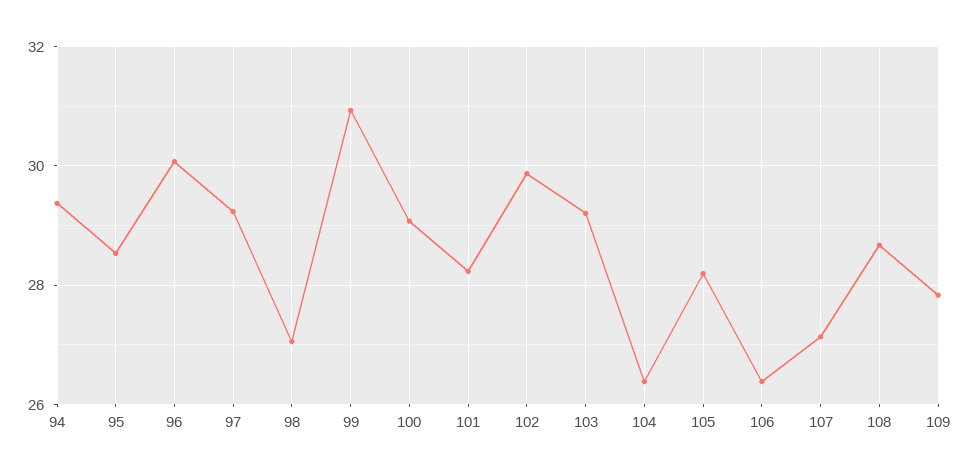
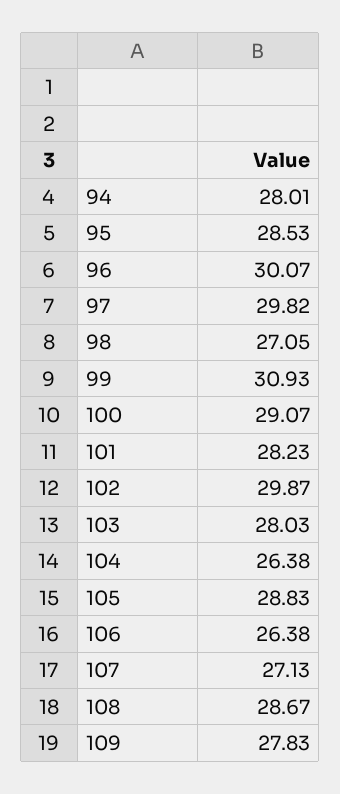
94: 29.4 -> 28.01
97: 29.2 -> 29.82
103: 29.2 -> 28.03
105: 28.2 -> 28.83

